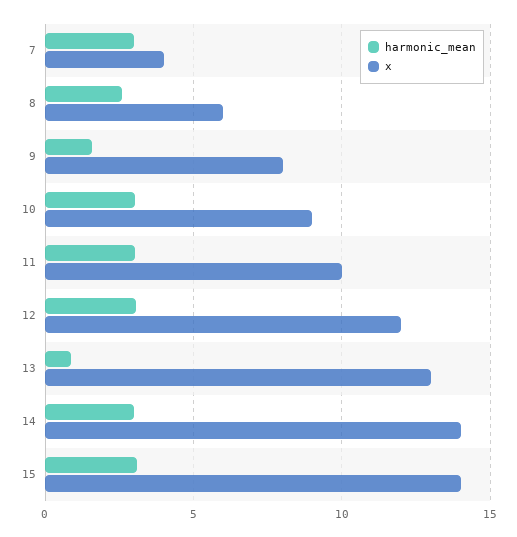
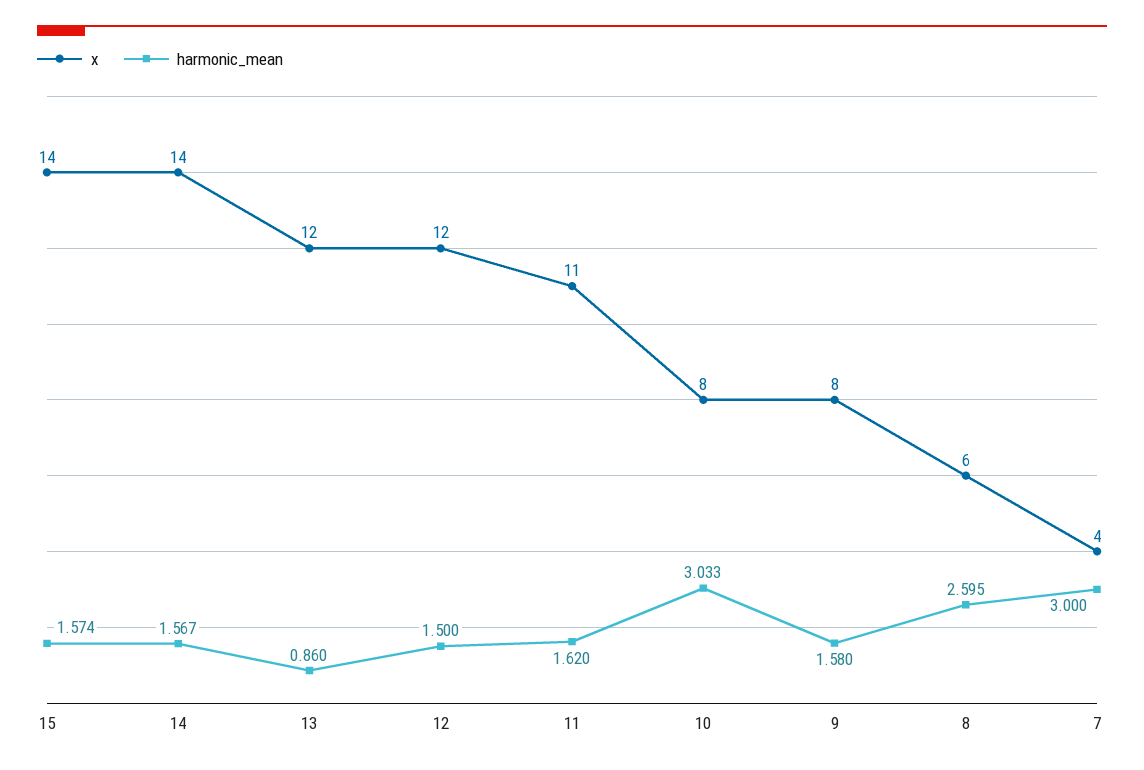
x, 10: 9 -> 8
harmonic_mean, 11: 3 -> 1.62
x, 11: 10 -> 11
harmonic_mean, 12: 3 -> 1.5
x, 13: 13 -> 12
harmonic_mean, 14: 3 -> 1.567
harmonic_mean, 15: 3 -> 1.574

